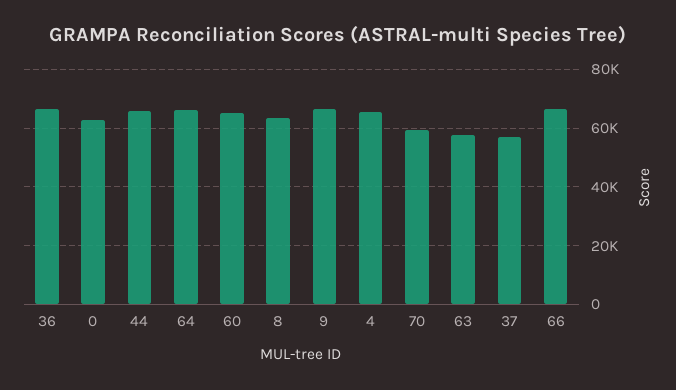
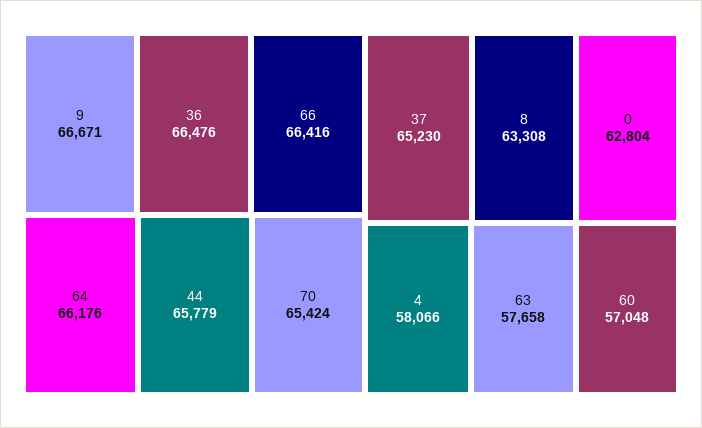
60: 65000 -> 57048
4: 65000 -> 58066
70: 60000 -> 65424
37: 57500 -> 65230

